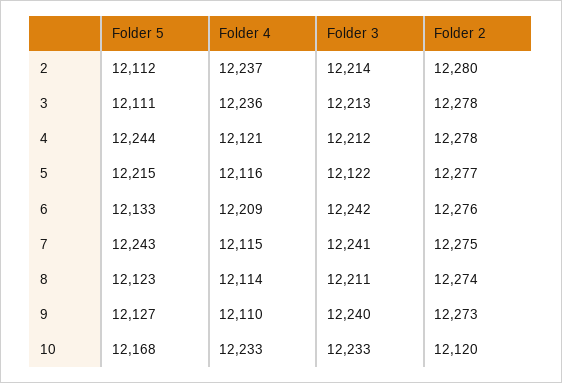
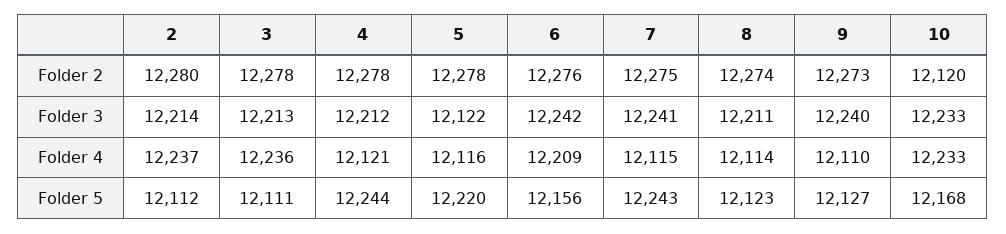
Folder 5, 5: 12215 -> 12220
Folder 2, 5: 12277 -> 12278
Folder 5, 6: 12133 -> 12156

